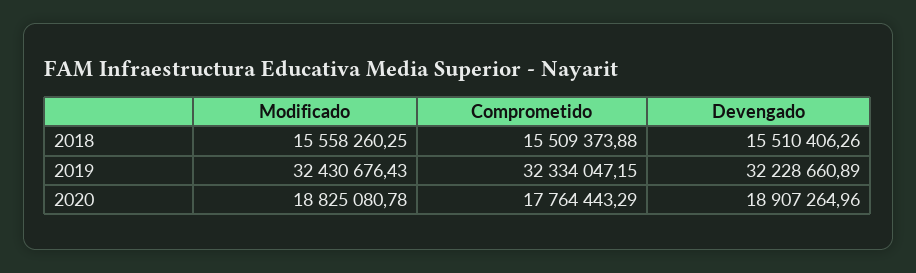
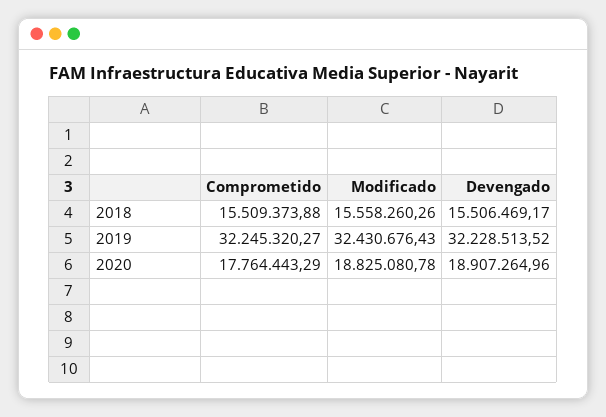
Modificado, 2018: 15558260.25 -> 15558260.26
Devengado, 2018: 15510406.26 -> 15506469.17
Comprometido, 2019: 32334047.15 -> 32245320.27
Devengado, 2019: 32228660.89 -> 32228513.52

